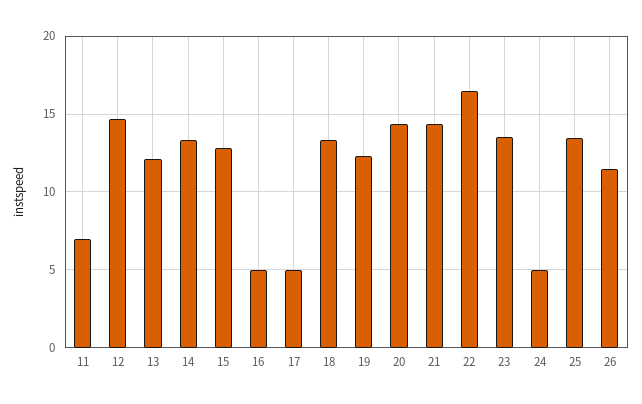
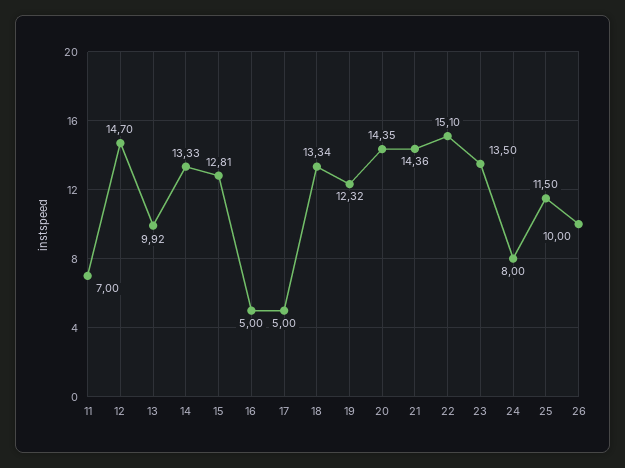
13: 12 -> 9.92
22: 16.5 -> 15.1
24: 5 -> 8
25: 13.5 -> 11.5
26: 11.5 -> 10

